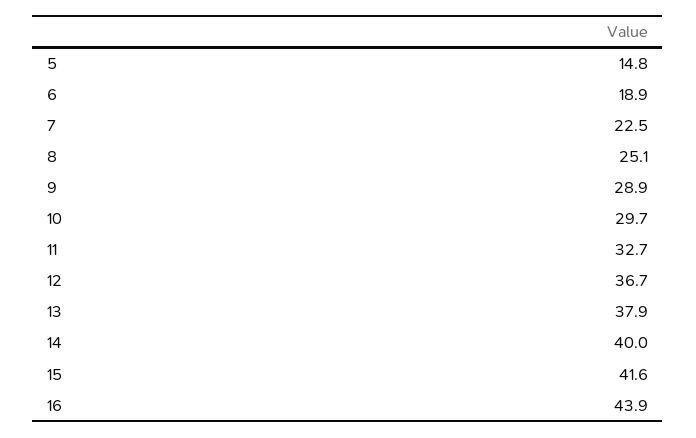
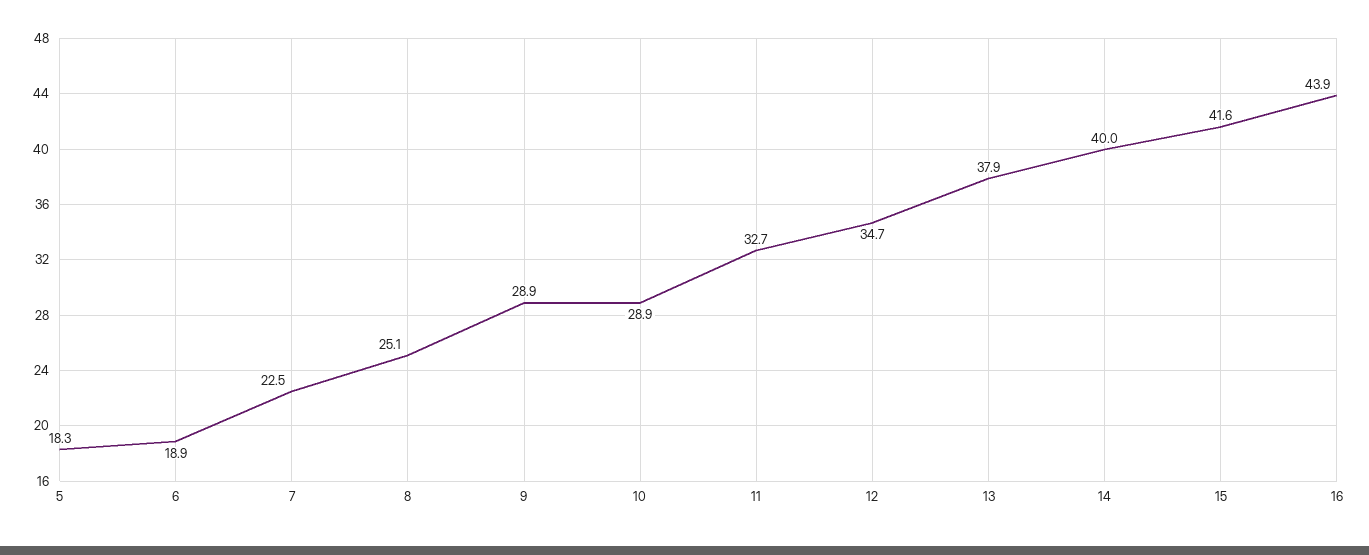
5: 14.8 -> 18.3
10: 29.7 -> 28.9
12: 36.7 -> 34.7

